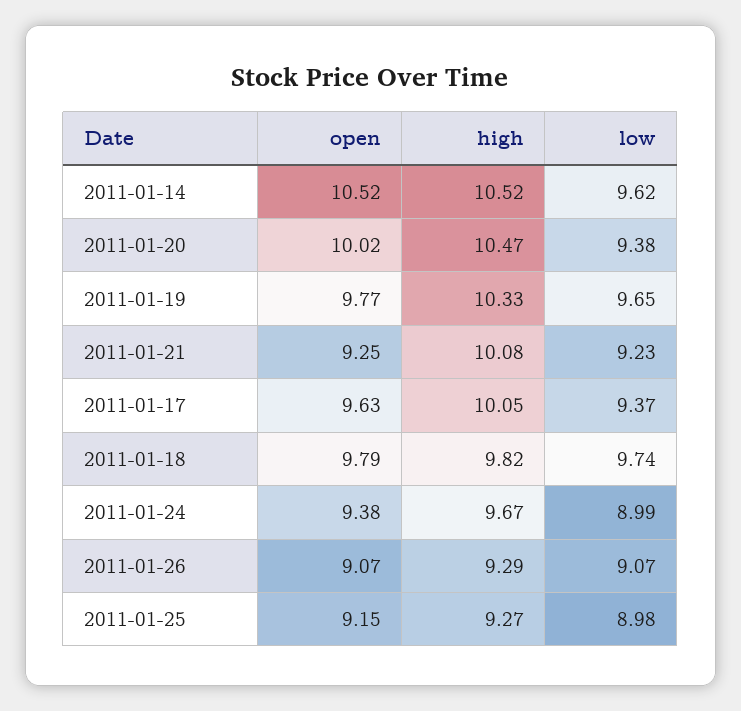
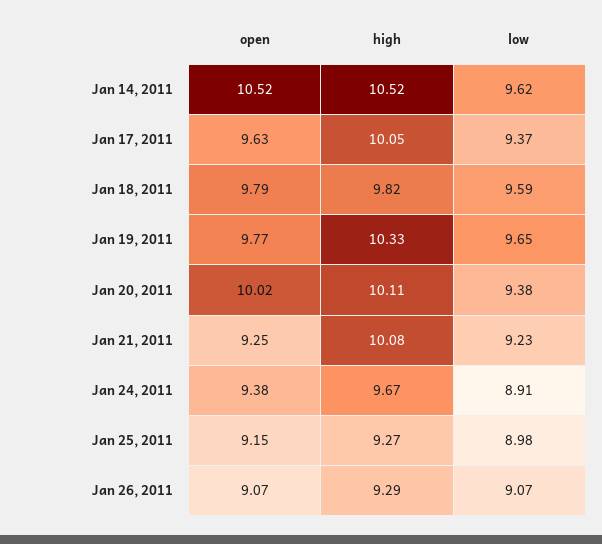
high, 2011-01-20: 10.47 -> 10.11
low, 2011-01-18: 9.74 -> 9.59
low, 2011-01-24: 8.99 -> 8.91

